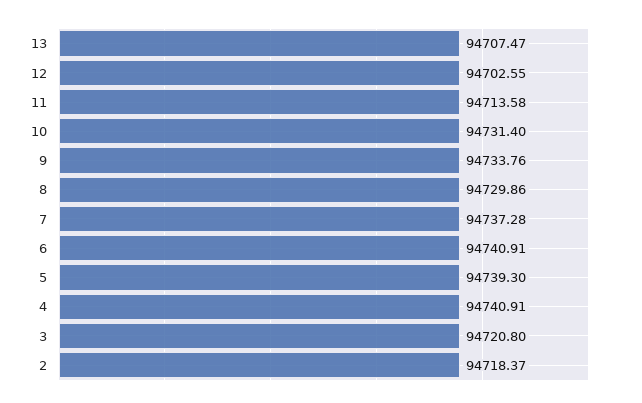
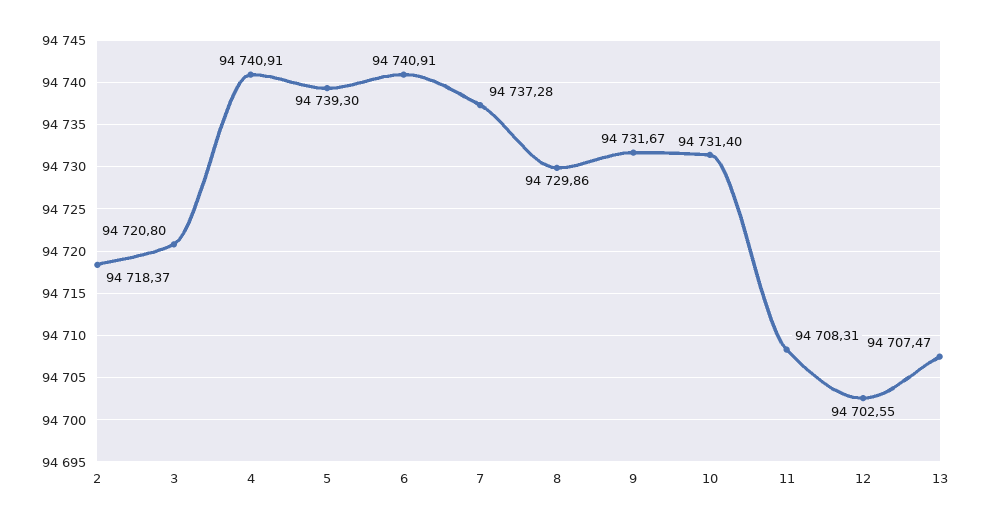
11: 94713.58 -> 94708.31
9: 94733.76 -> 94731.67

